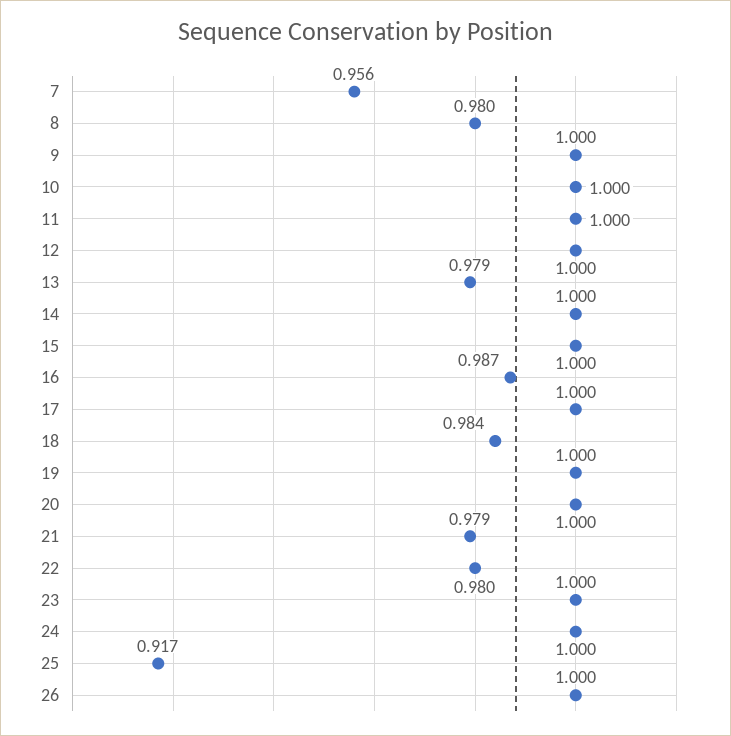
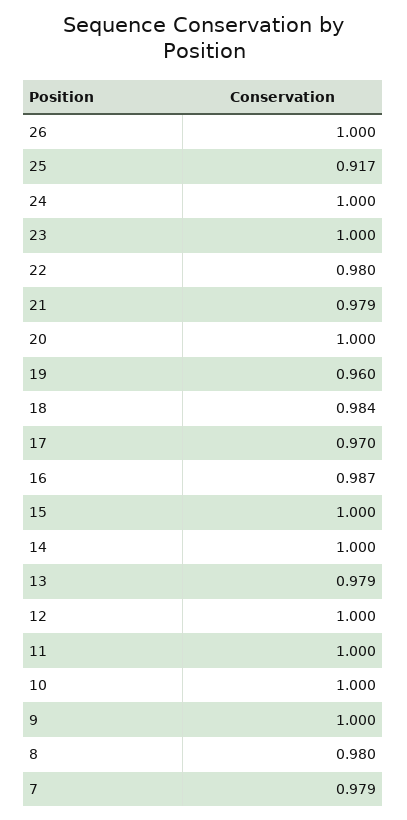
7: 0.956 -> 0.979
17: 1 -> 0.97
19: 1 -> 0.96

